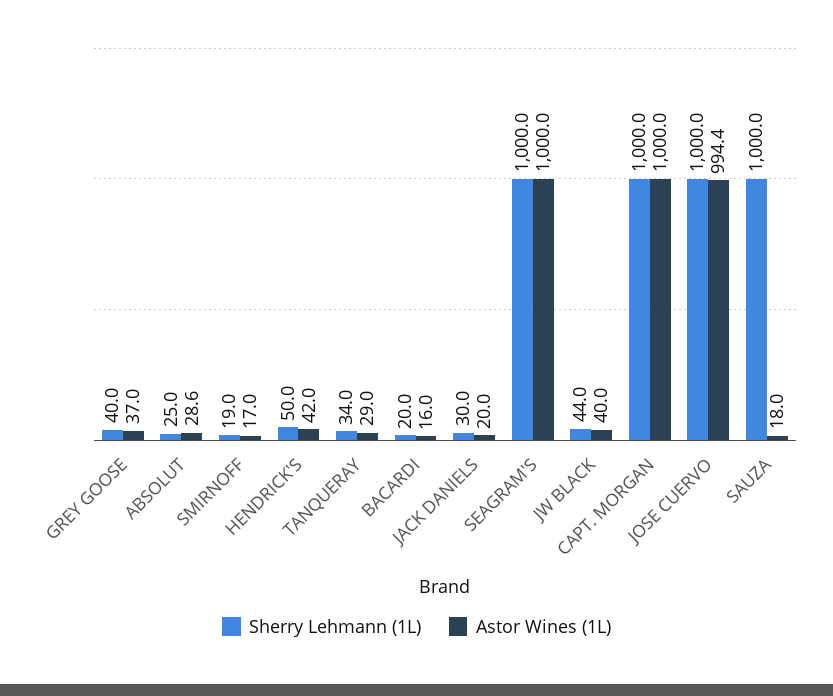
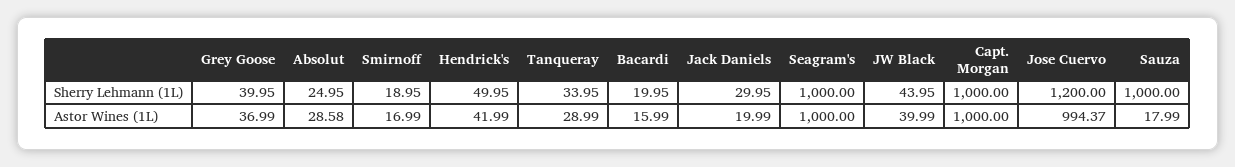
Sherry Lehmann (1L), JOSE CUERVO: 1000 -> 1200

